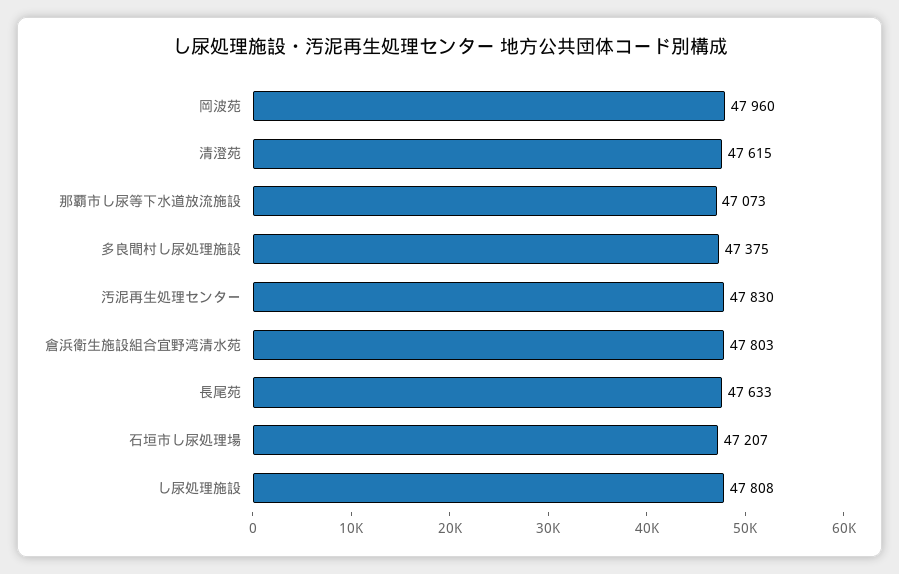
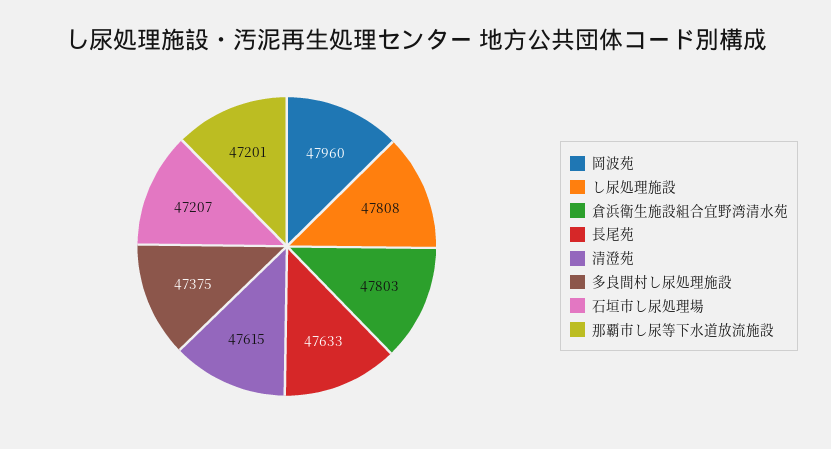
那覇市し尿等下水道放流施設: 47073 -> 47201
汚泥再生処理センター: 47830 -> none

